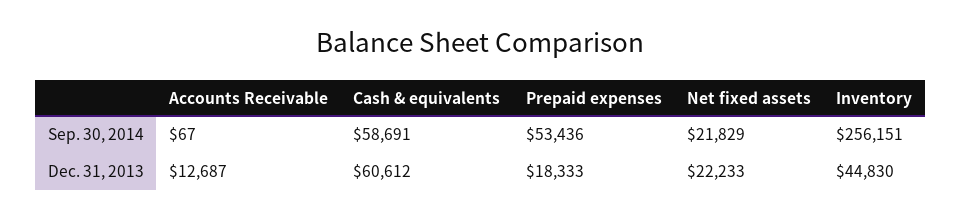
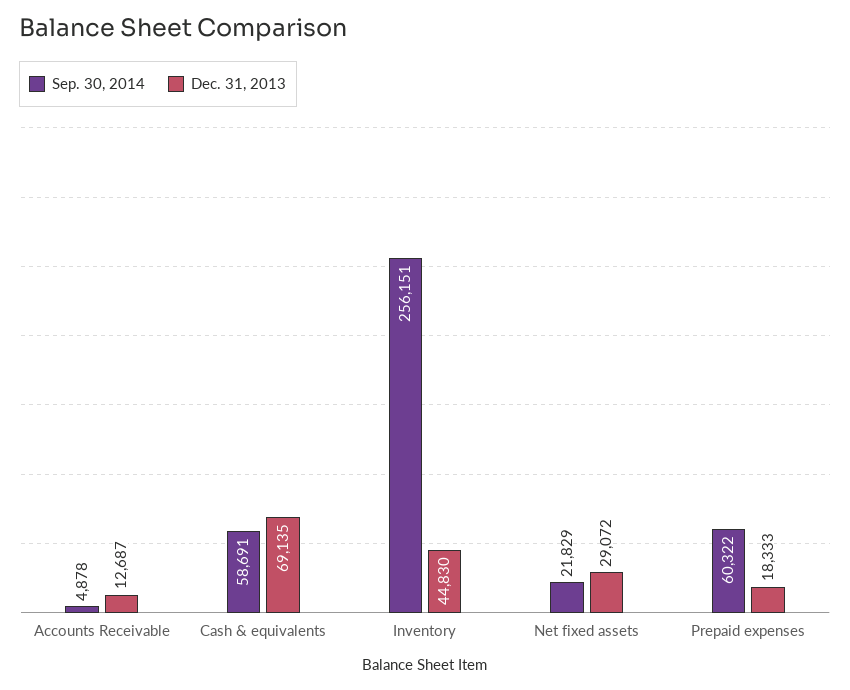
Sep. 30, 2014, Accounts Receivable: 67 -> 4878
Sep. 30, 2014, Prepaid expenses: 53436 -> 60322
Dec. 31, 2013, Cash & equivalents: 60612 -> 69135
Dec. 31, 2013, Net fixed assets: 22233 -> 29072

